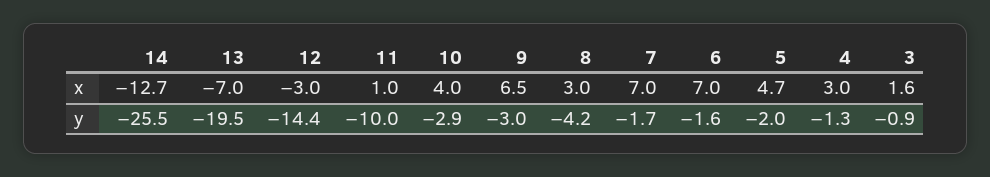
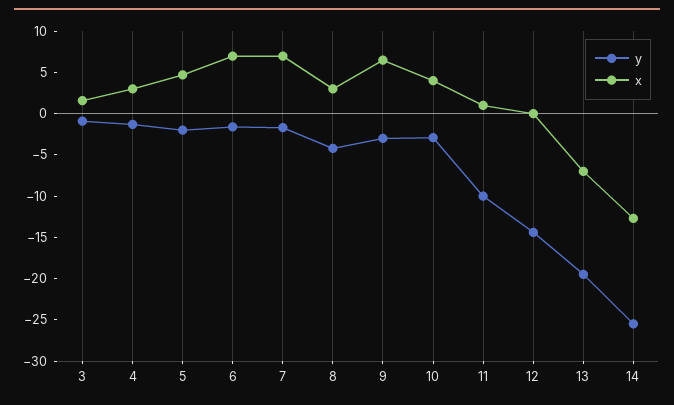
x, 12: -3 -> 0

